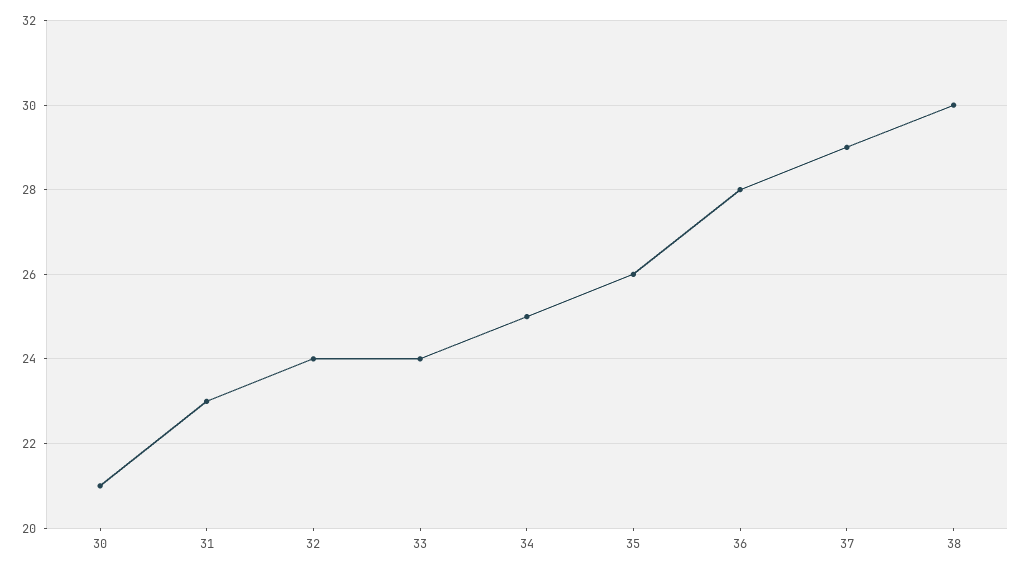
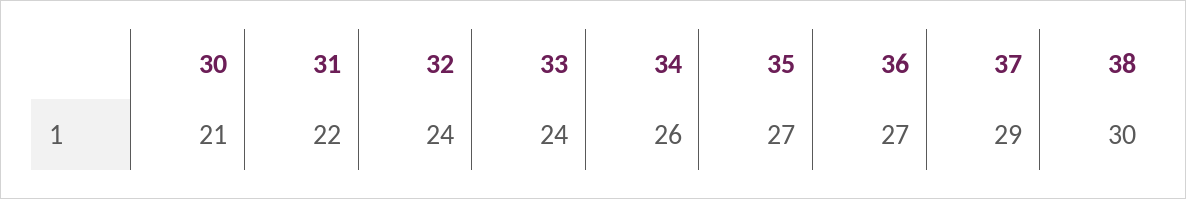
31: 23 -> 22
34: 25 -> 26
35: 26 -> 27
36: 28 -> 27

